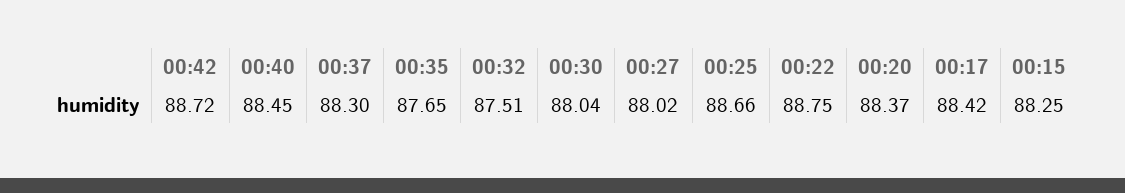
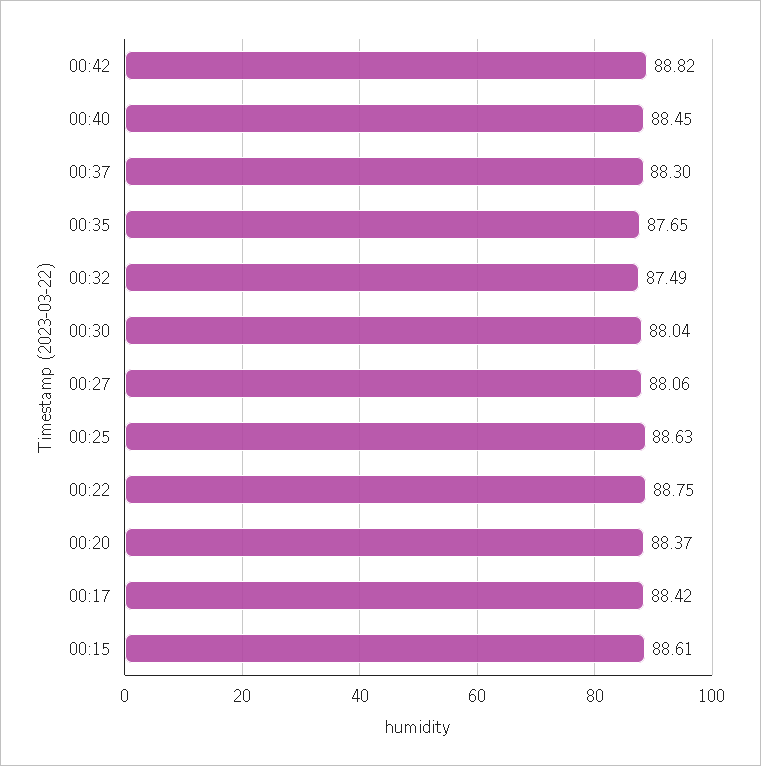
00:42: 88.72 -> 88.82
00:32: 87.51 -> 87.49
00:27: 88.02 -> 88.06
00:25: 88.66 -> 88.63
00:15: 88.25 -> 88.61

